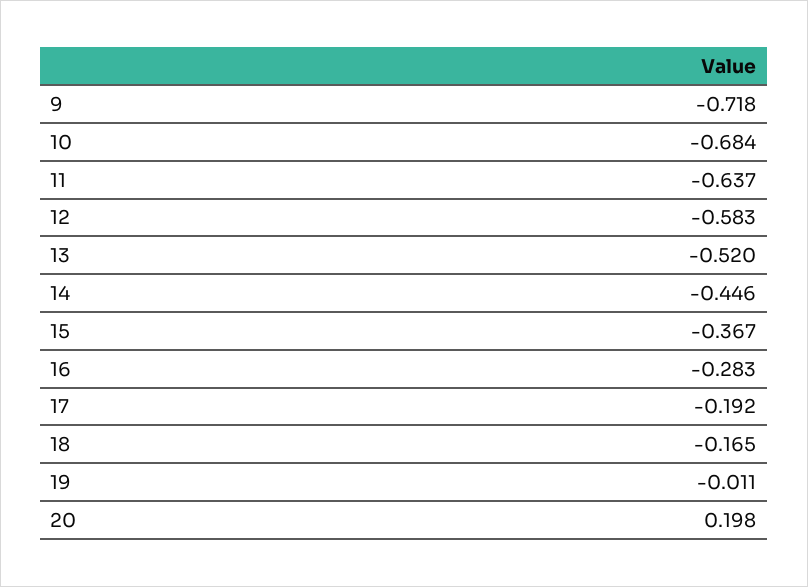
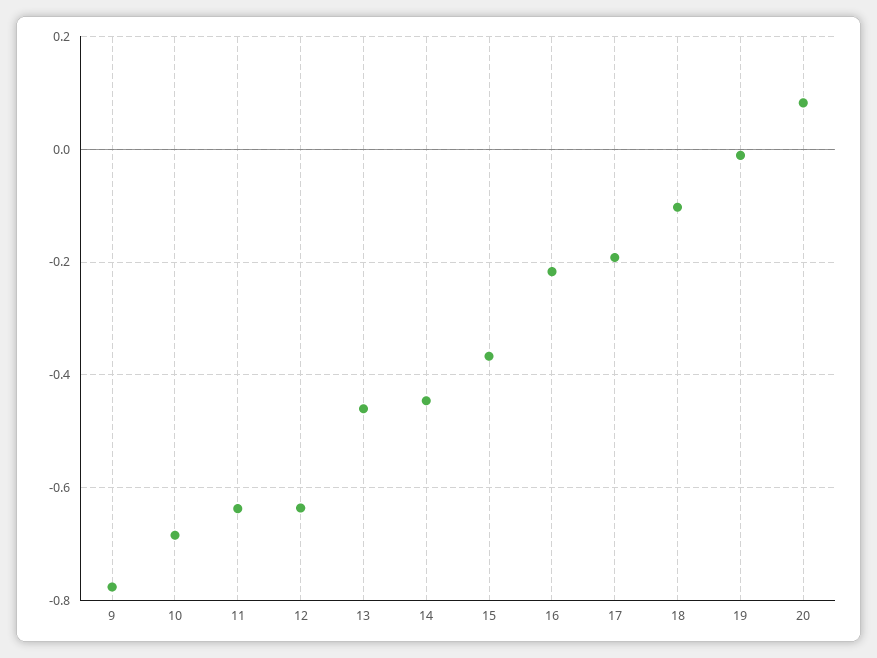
9: -0.718 -> -0.78
12: -0.583 -> -0.64
13: -0.52 -> -0.46
16: -0.283 -> -0.22
18: -0.165 -> -0.1
20: 0.198 -> 0.08

